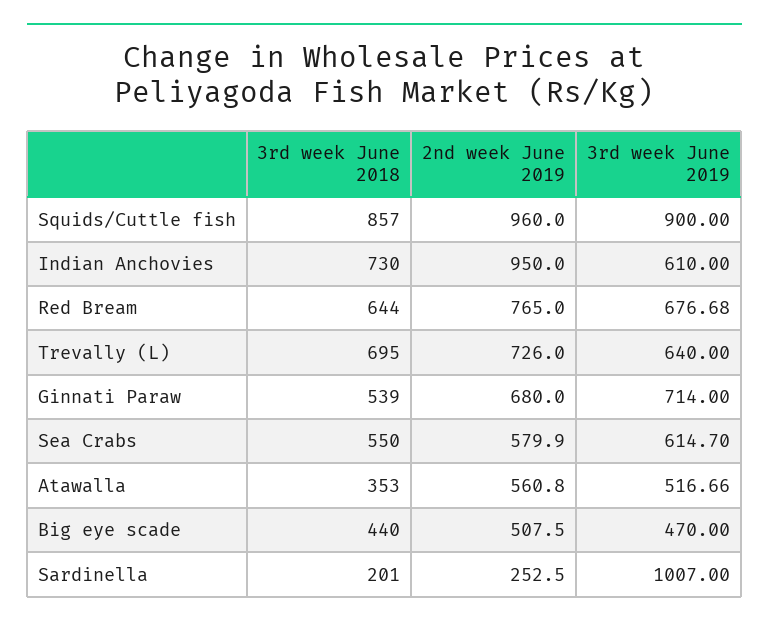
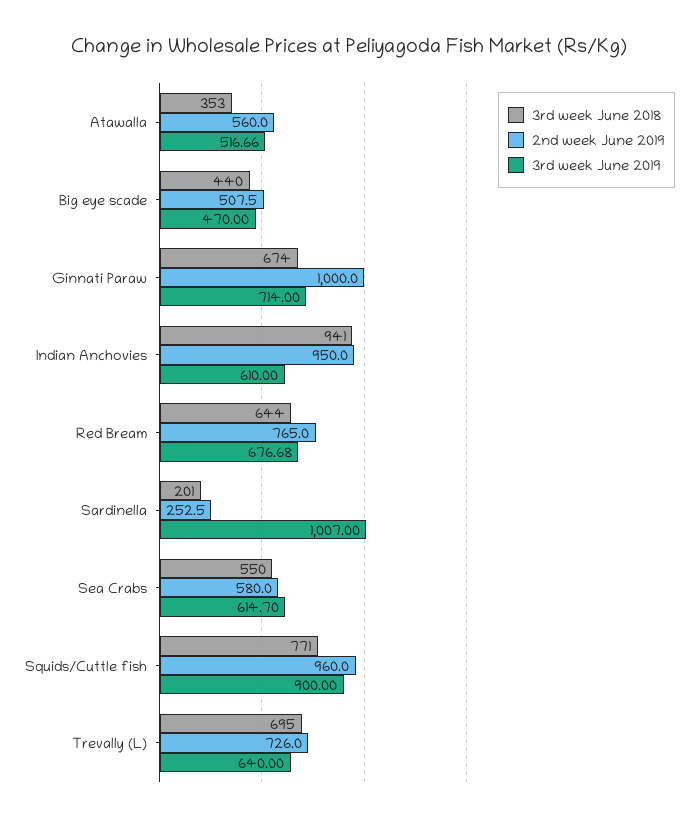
3rd week June 2018, Squids/Cuttle fish: 857 -> 771
3rd week June 2018, Indian Anchovies: 730 -> 941
3rd week June 2018, Ginnati Paraw: 539 -> 674
2nd week June 2019, Ginnati Paraw: 680 -> 1000
2nd week June 2019, Sea Crabs: 579.9 -> 580
2nd week June 2019, Atawalla: 560.8 -> 560

